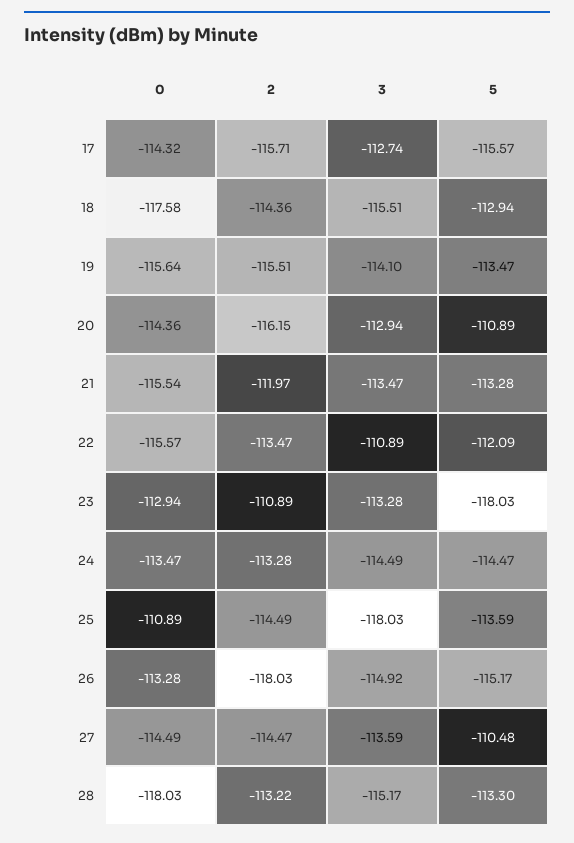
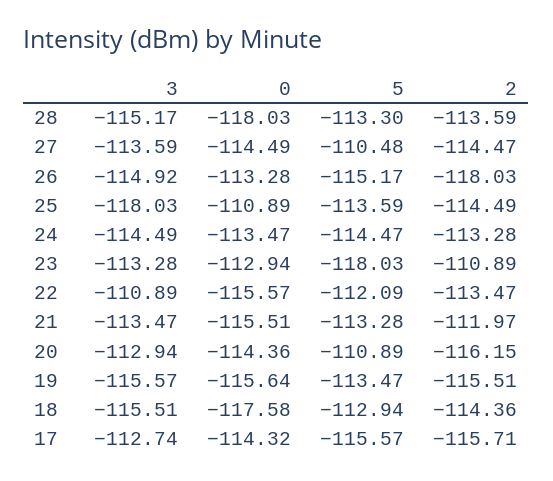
3, 19: -114.1 -> -115.57
0, 21: -115.54 -> -115.51
2, 28: -113.22 -> -113.59

